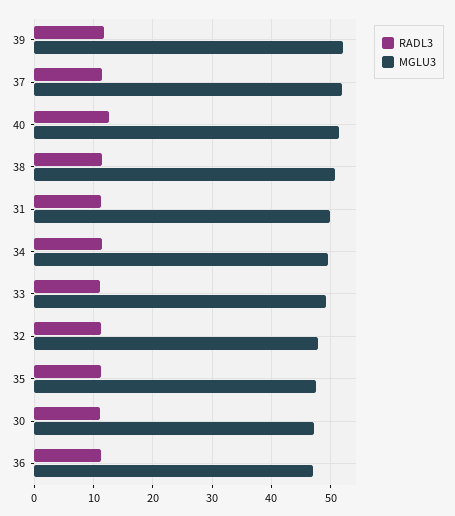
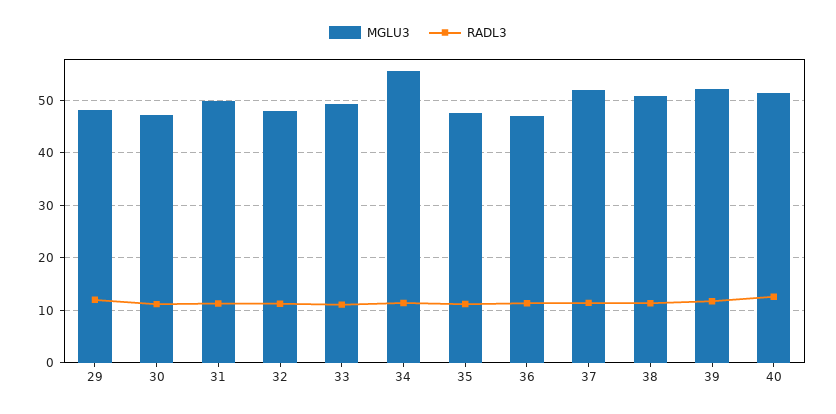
MGLU3, 34: 50 -> 56
MGLU3, 29: none -> 48
RADL3, 29: none -> 12

